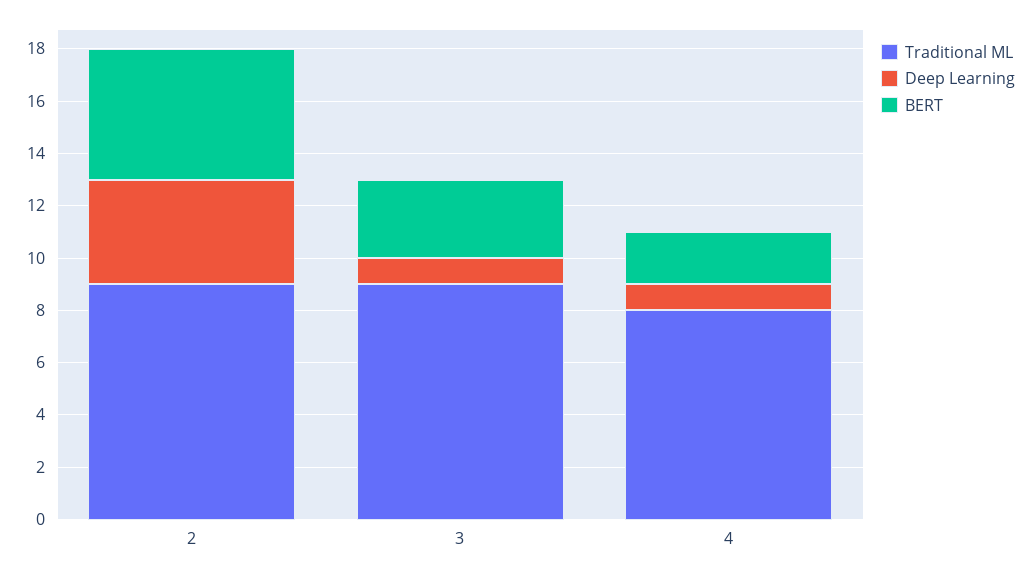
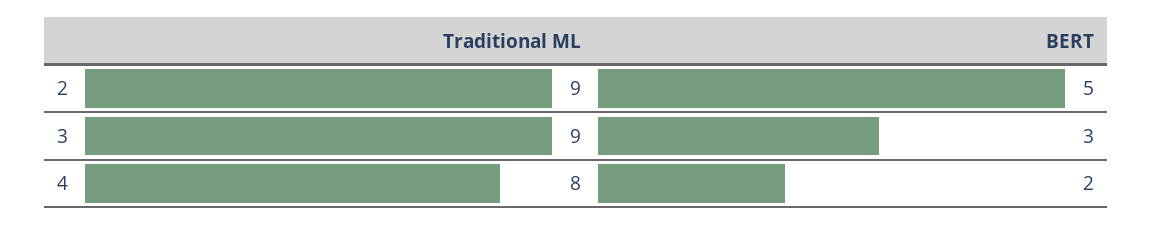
Deep Learning, 2: 4 -> none
Deep Learning, 3: 1 -> none
Deep Learning, 4: 1 -> none

